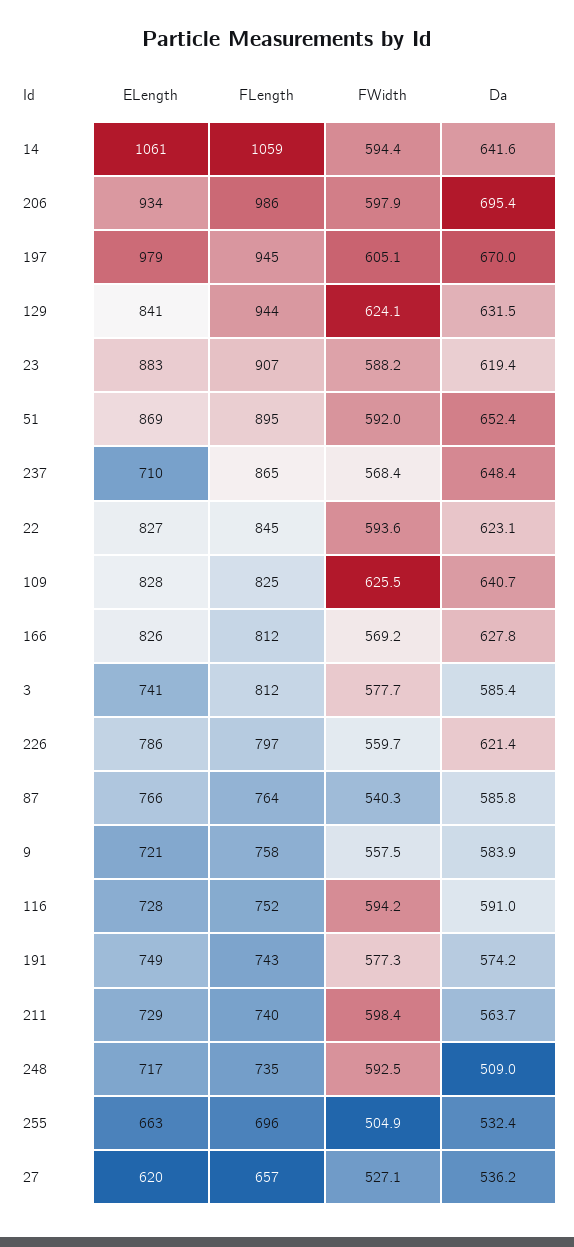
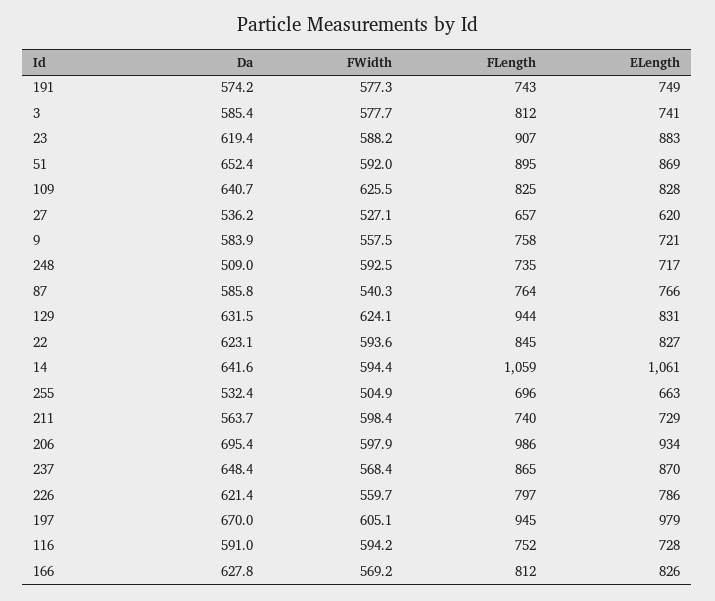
ELength, 129: 841 -> 831
ELength, 237: 710 -> 870

